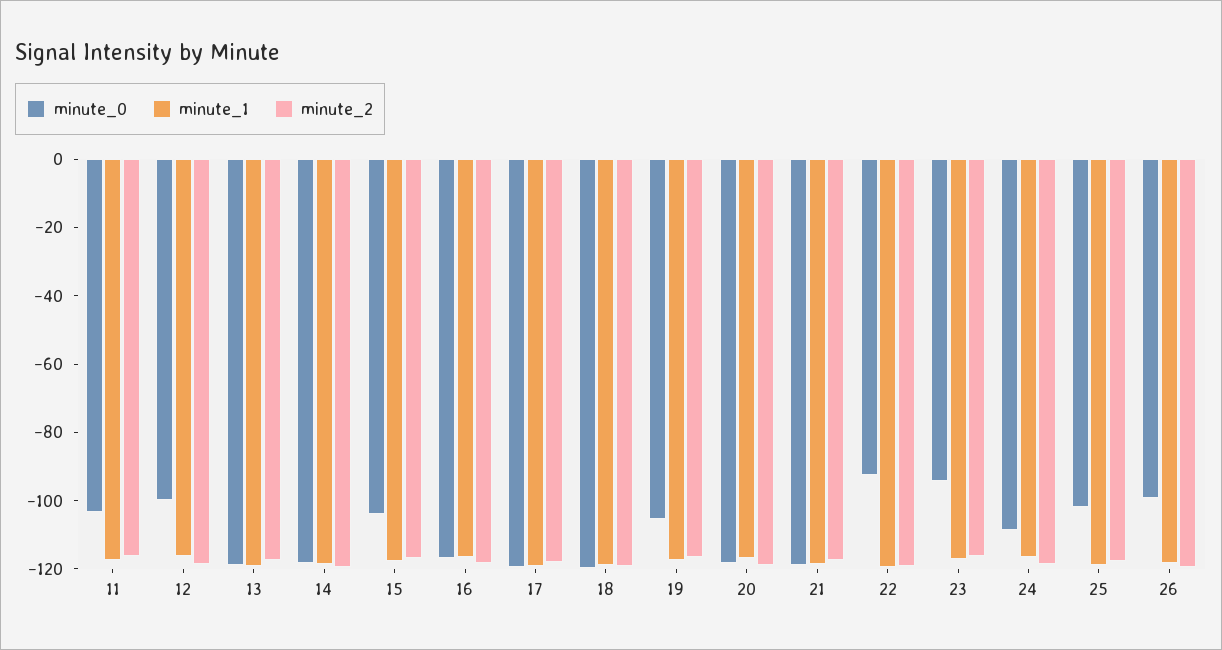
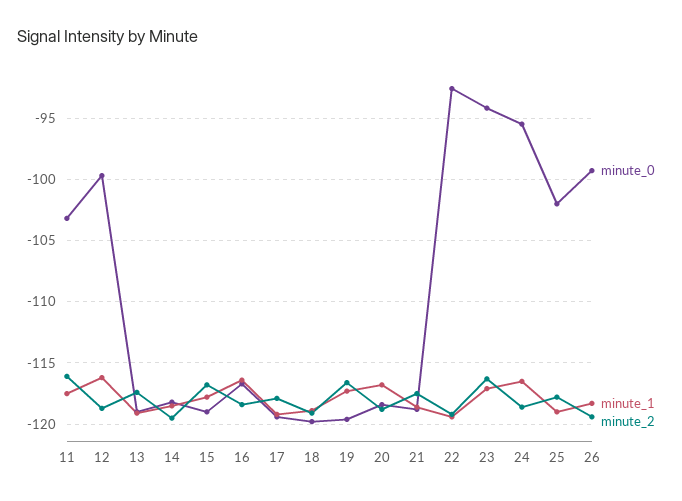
minute_0, 15: -105 -> -119
minute_0, 19: -105 -> -119.5
minute_0, 24: -110 -> -95.5

